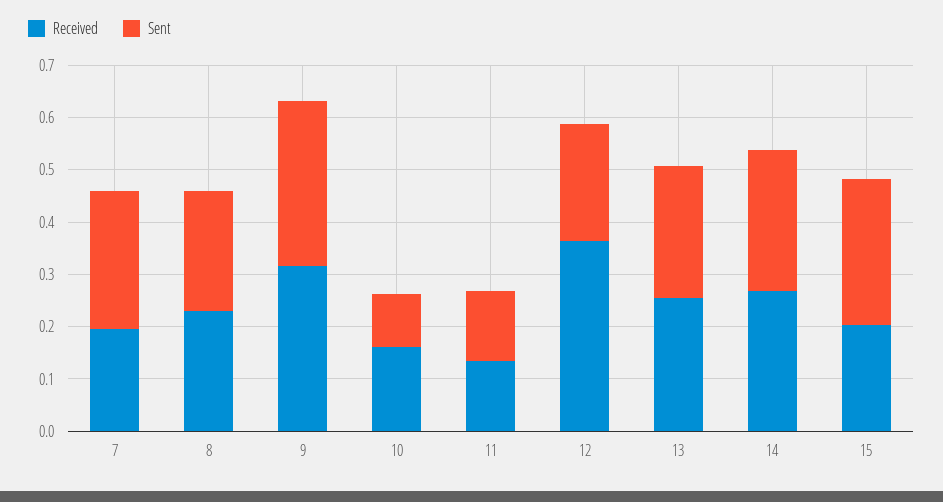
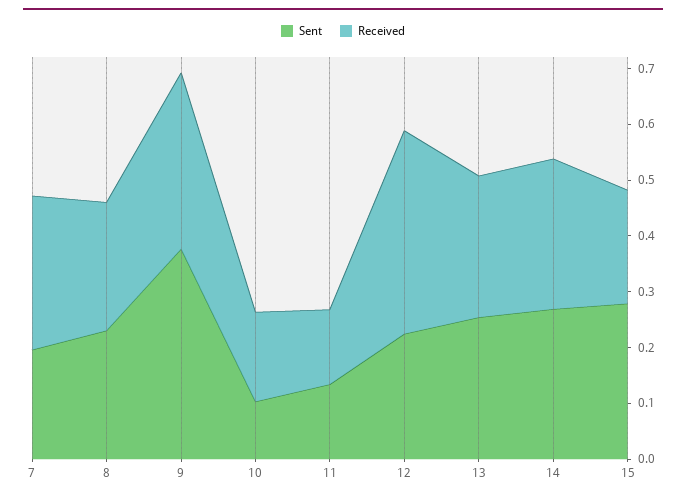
Received, 7: 0.2 -> 0.28
Sent, 7: 0.26 -> 0.2
Sent, 9: 0.32 -> 0.38

